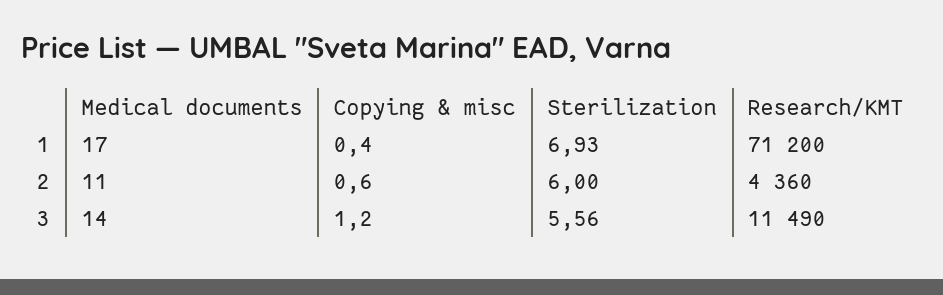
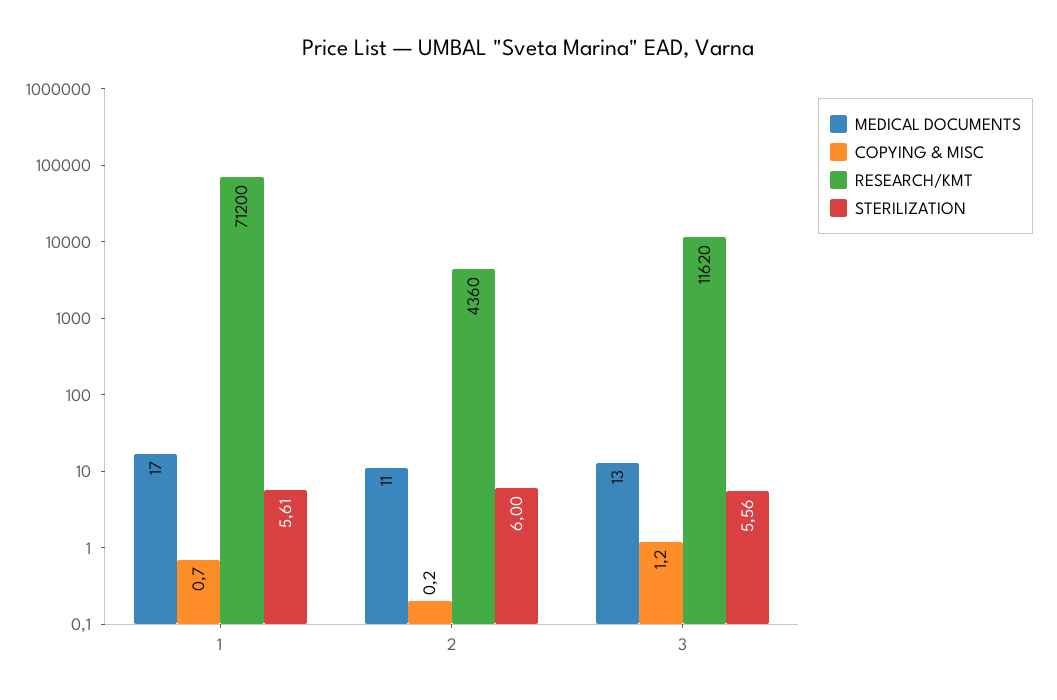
Copying & misc, 1: 0.4 -> 0.7
Sterilization, 1: 6.93 -> 5.61
Copying & misc, 2: 0.6 -> 0.2
Medical documents, 3: 14 -> 13
Research/KMT, 3: 11490 -> 11620

